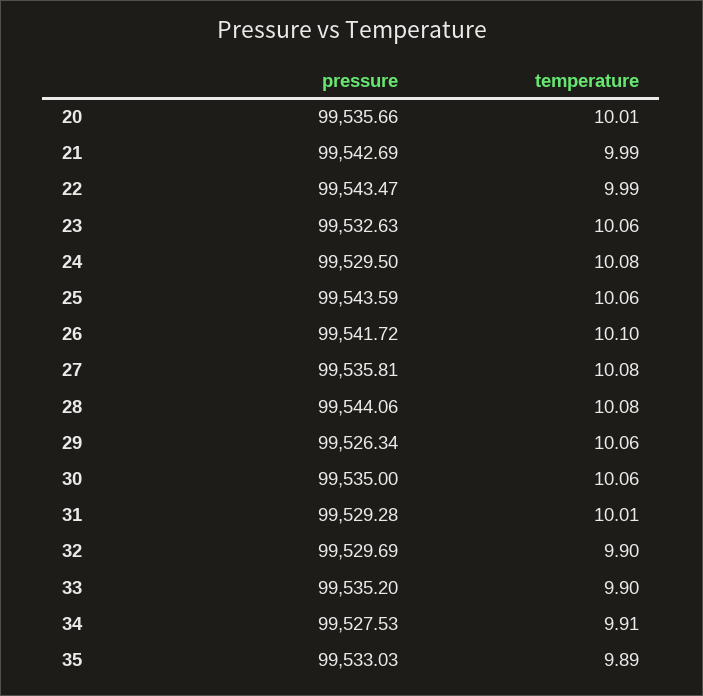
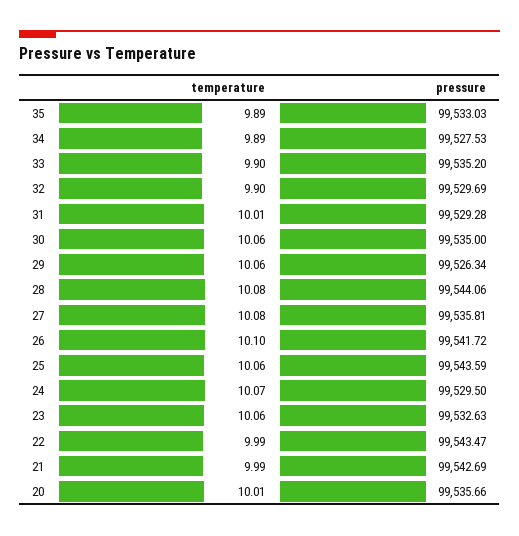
temperature, 24: 10.08 -> 10.07
temperature, 34: 9.91 -> 9.89

